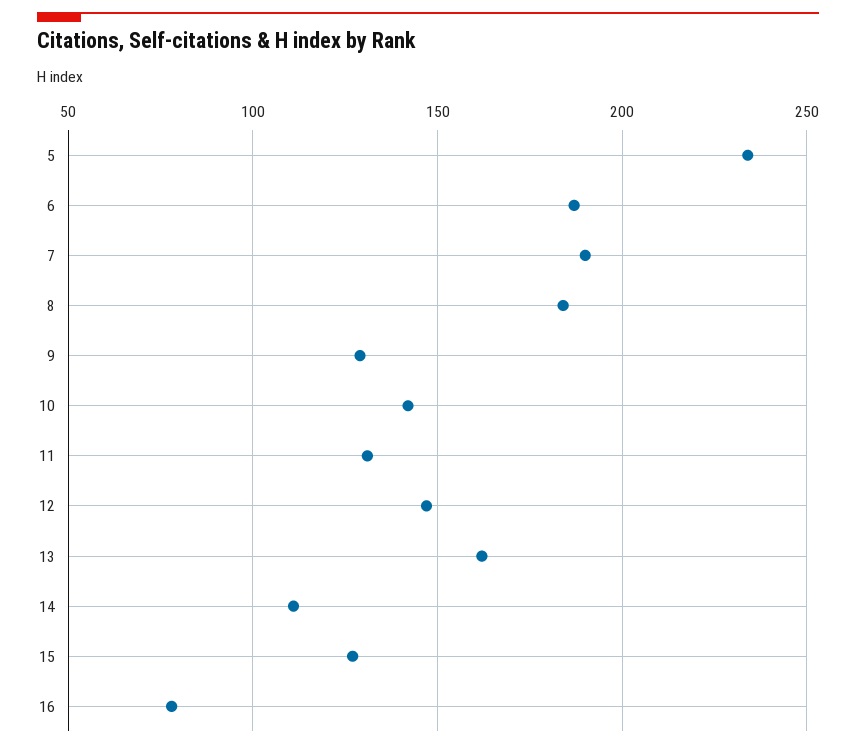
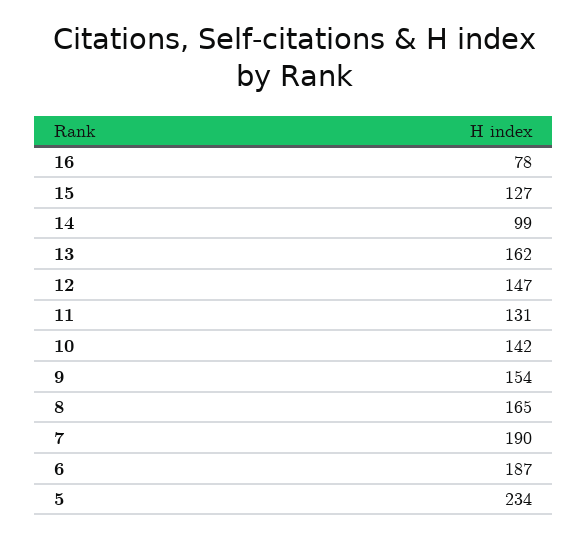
8: 185 -> 165
9: 130 -> 154
14: 110 -> 99

